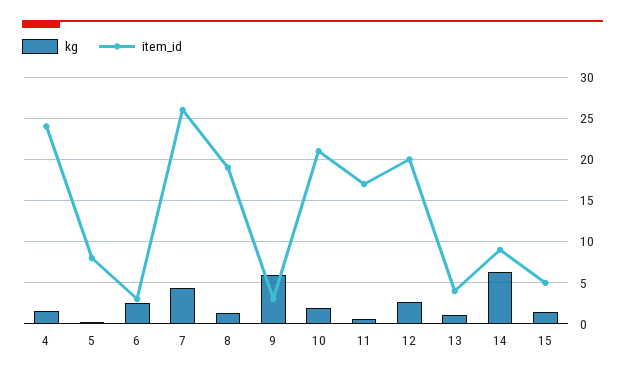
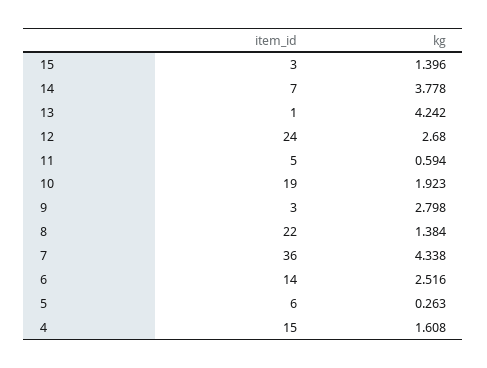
item_id, 4: 24 -> 15
item_id, 5: 8 -> 6
item_id, 6: 3 -> 14
item_id, 7: 26 -> 36
item_id, 8: 19 -> 22
kg, 9: 6 -> 2.798
item_id, 10: 21 -> 19
item_id, 11: 17 -> 5
item_id, 12: 20 -> 24
kg, 13: 1 -> 4.242
item_id, 13: 4 -> 1
kg, 14: 6 -> 3.778
item_id, 14: 9 -> 7
item_id, 15: 5 -> 3

